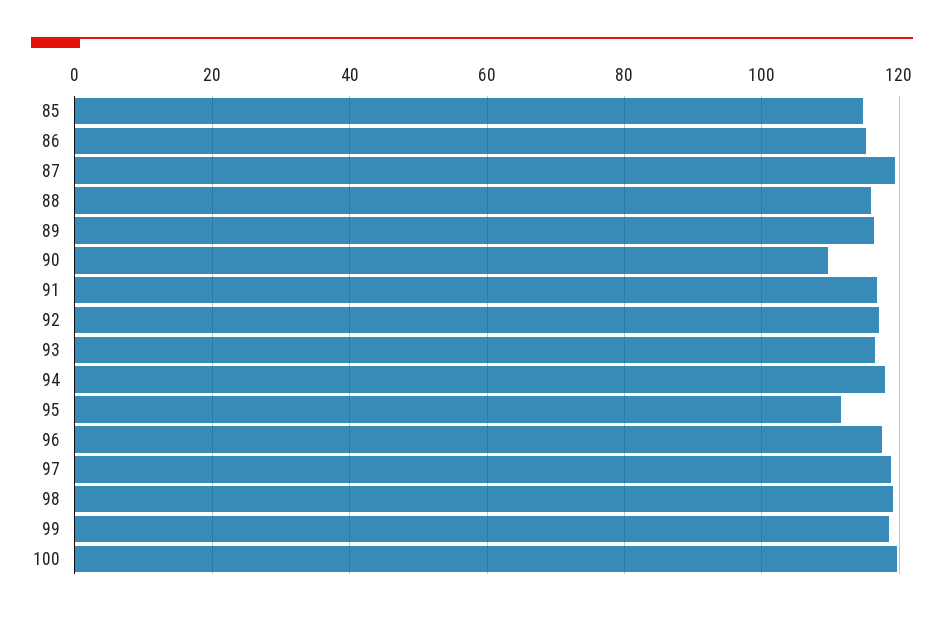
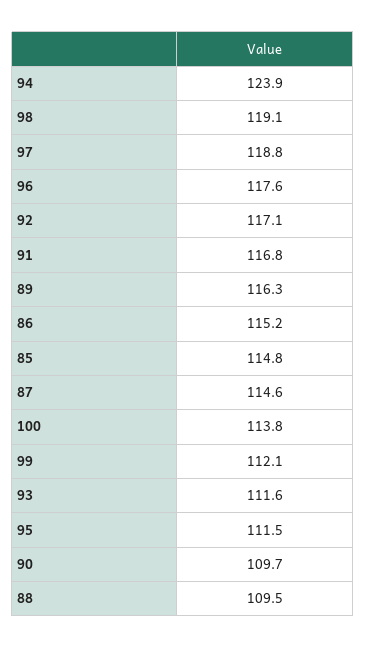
87: 120 -> 114.6
88: 116 -> 109.5
93: 116 -> 111.6
94: 118 -> 123.9
99: 118 -> 112.1
100: 120 -> 113.8

